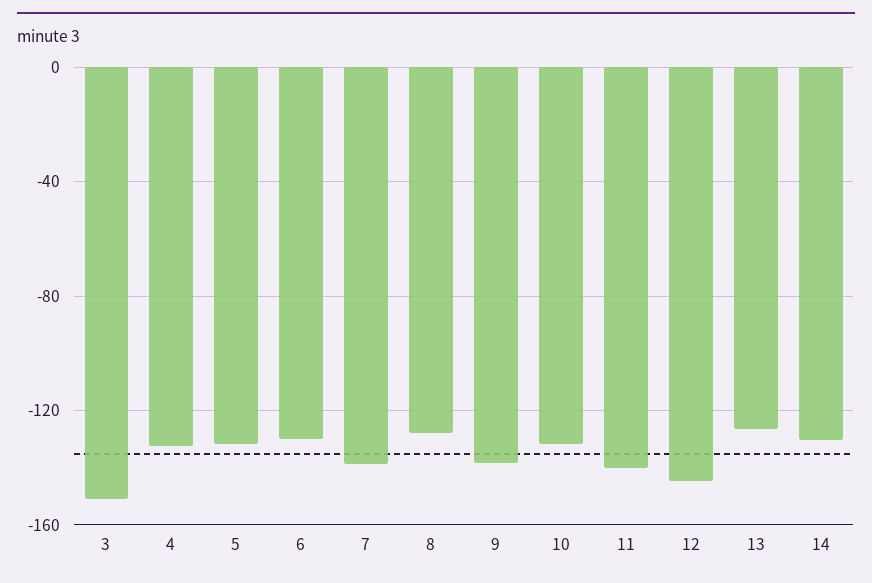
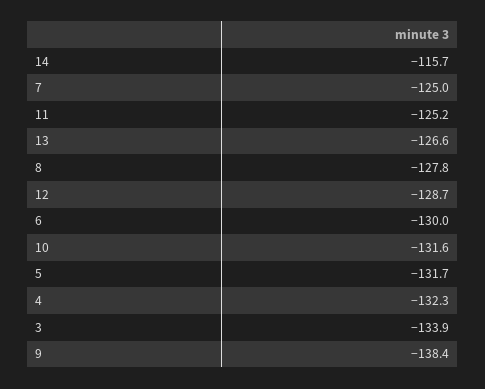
3: -150 -> -133.9
7: -140 -> -125
11: -140 -> -125.2
12: -145 -> -128.7
14: -130 -> -115.7

